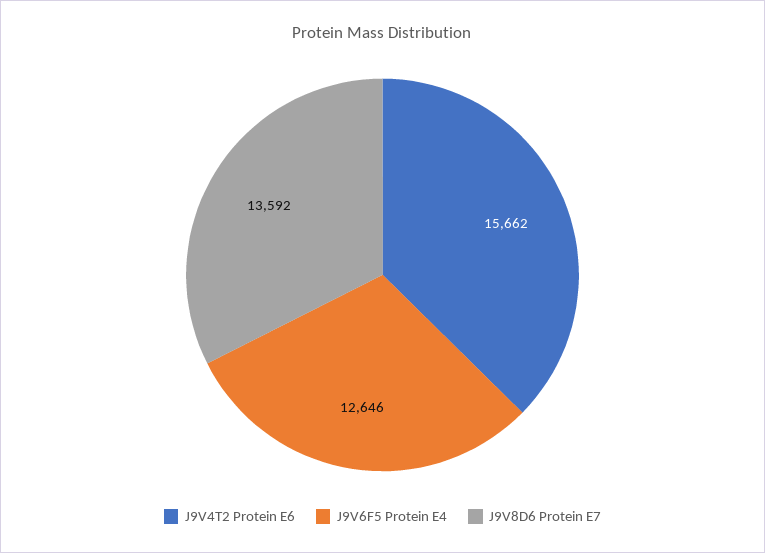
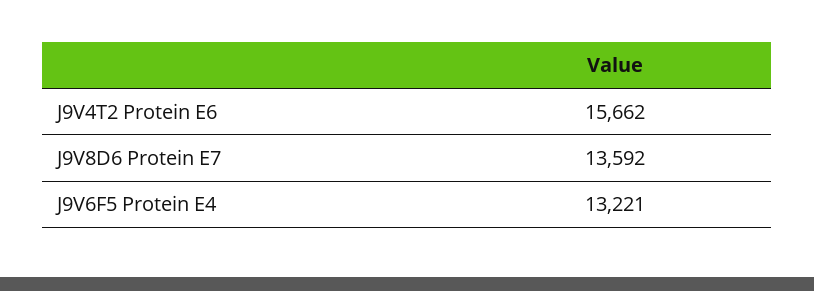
J9V6F5 Protein E4: 12646 -> 13221

